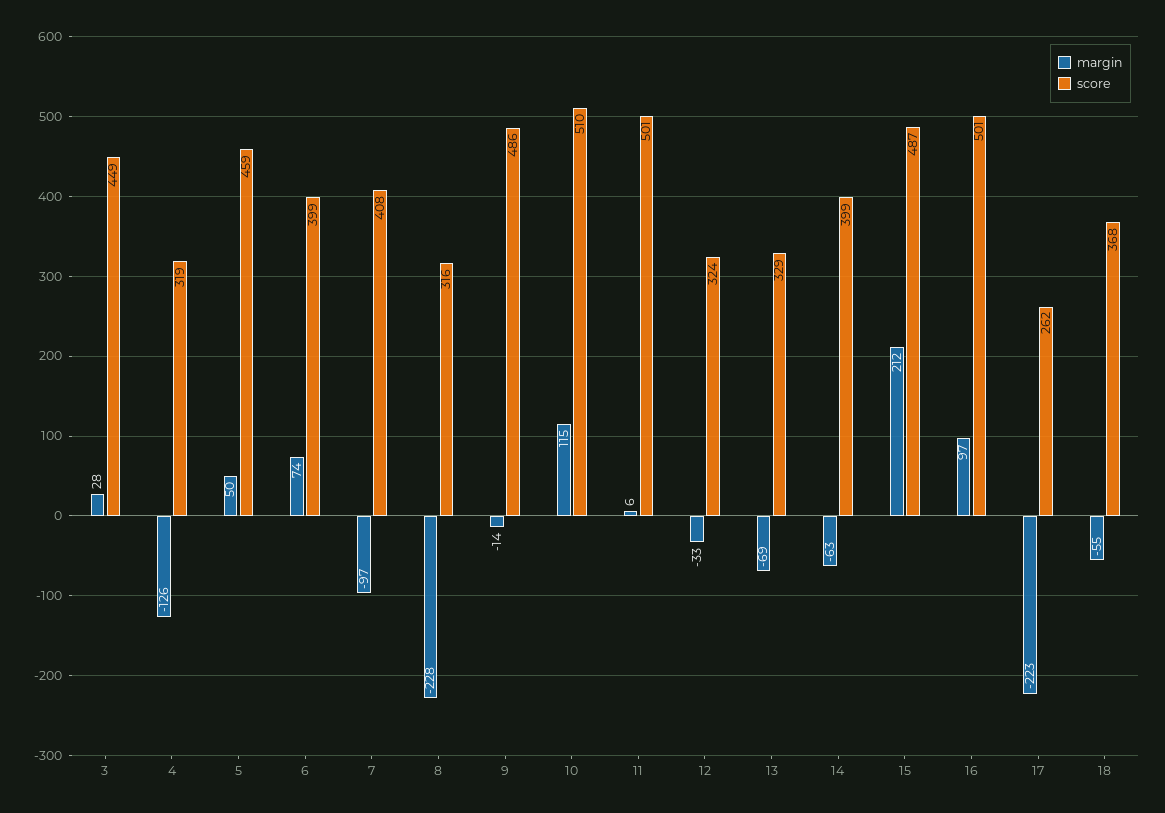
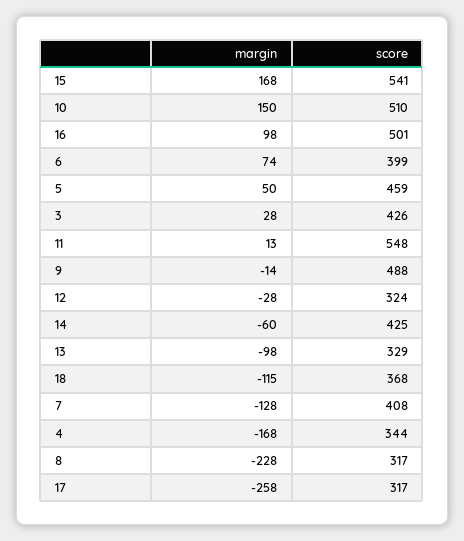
score, 3: 449 -> 426
margin, 4: -126 -> -168
score, 4: 319 -> 344
margin, 7: -97 -> -128
score, 8: 316 -> 317
score, 9: 486 -> 488
margin, 10: 115 -> 150
margin, 11: 6 -> 13
score, 11: 501 -> 548
margin, 12: -33 -> -28
margin, 13: -69 -> -98
margin, 14: -63 -> -60
score, 14: 399 -> 425
margin, 15: 212 -> 168
score, 15: 487 -> 541
margin, 16: 97 -> 98
margin, 17: -223 -> -258
score, 17: 262 -> 317
margin, 18: -55 -> -115

